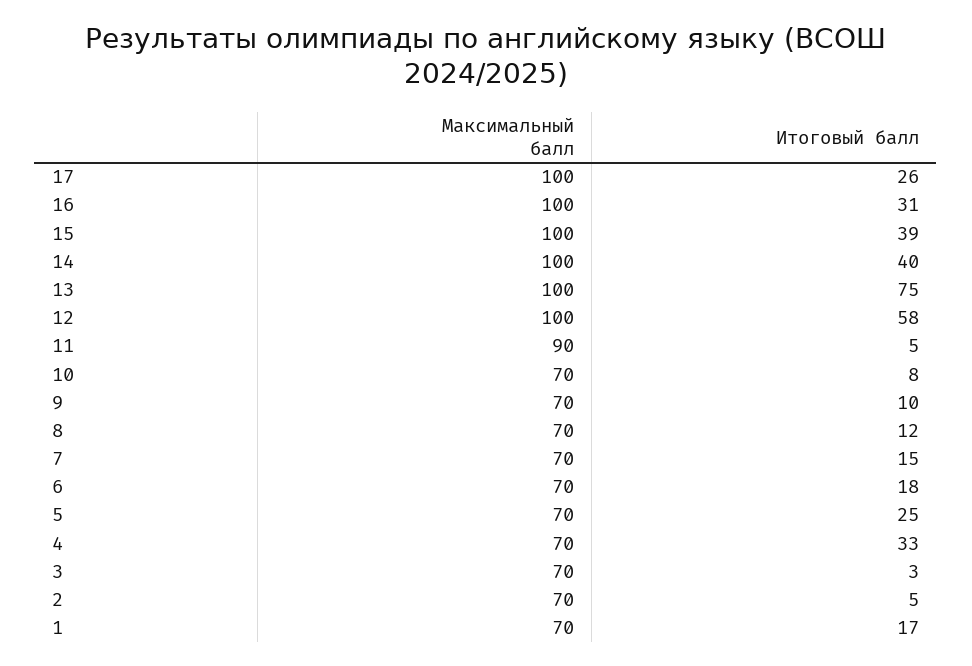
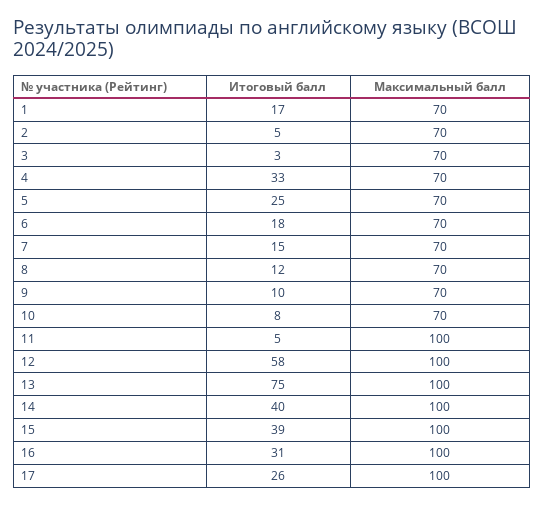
Максимальный балл, 11: 90 -> 100

